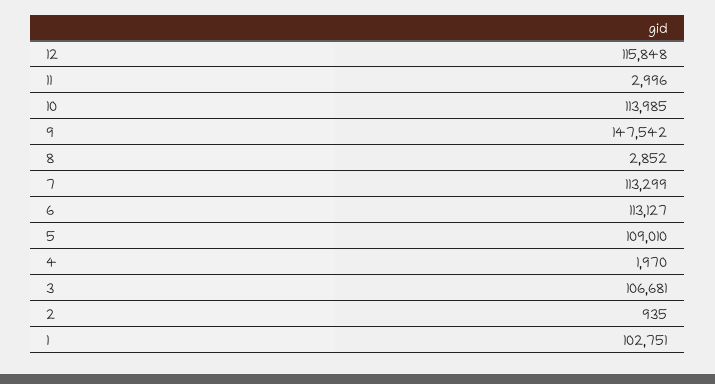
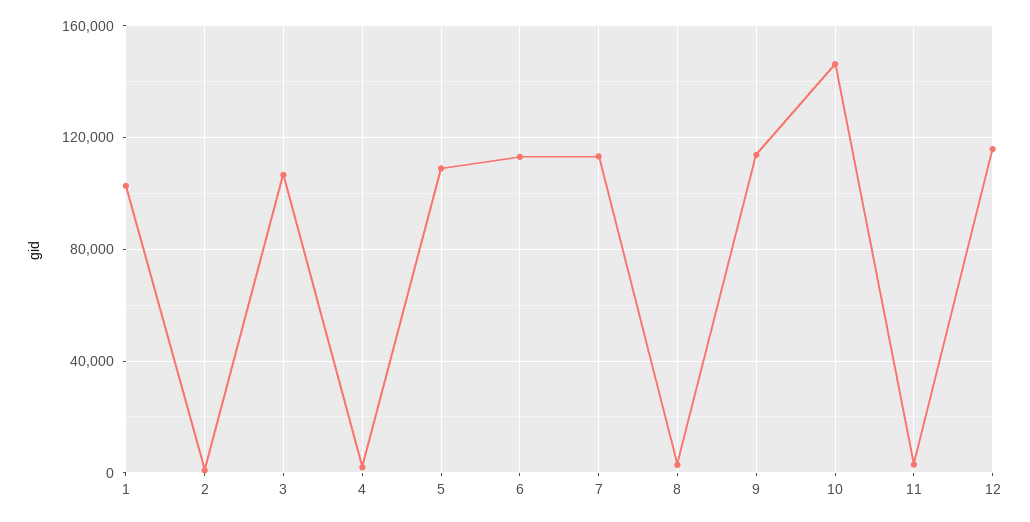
10: 113985 -> 145000
9: 147542 -> 115000

